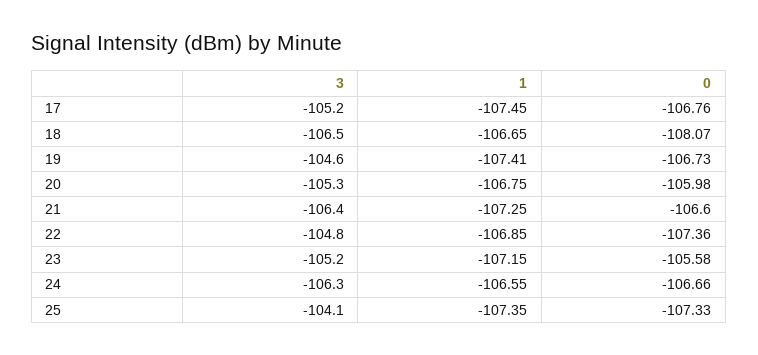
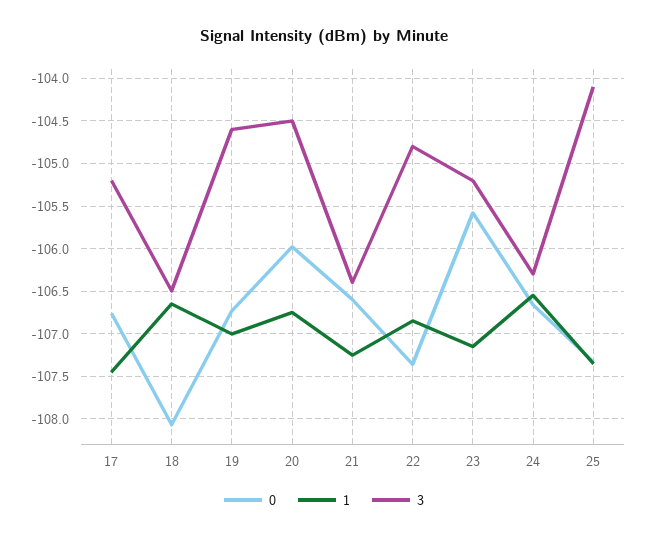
1, 19: -107.41 -> -107
3, 20: -105.3 -> -104.5

